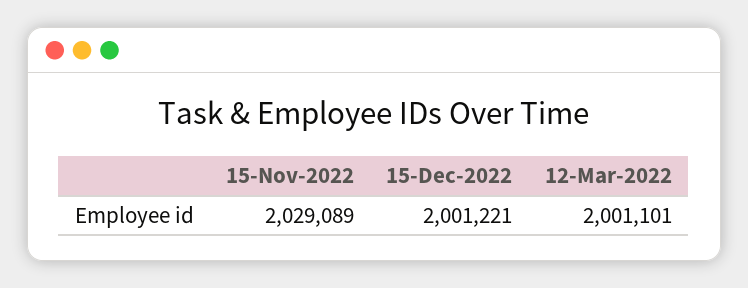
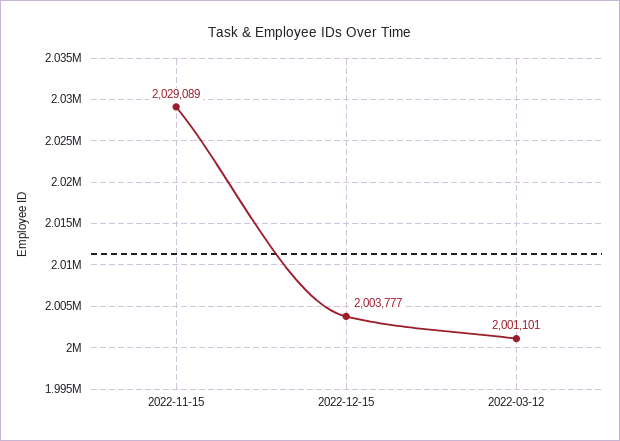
15-Dec-2022: 2001221 -> 2003777

